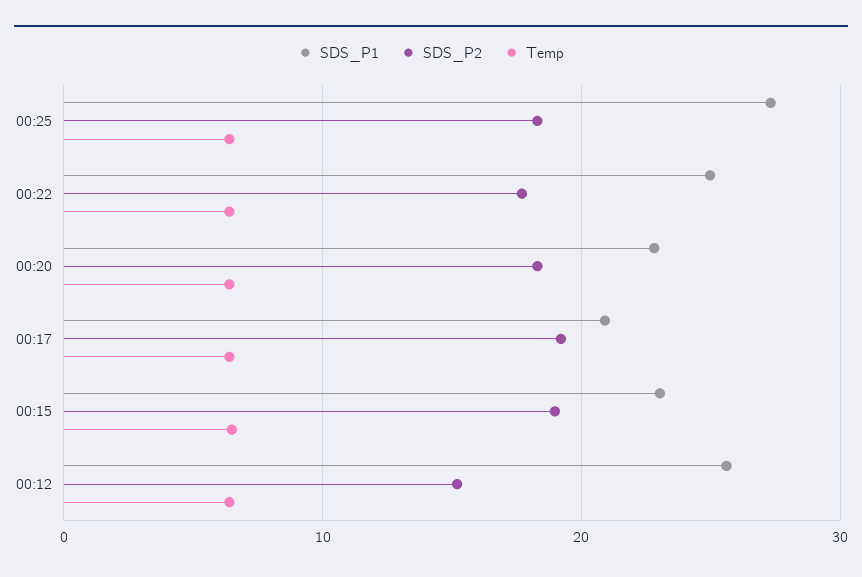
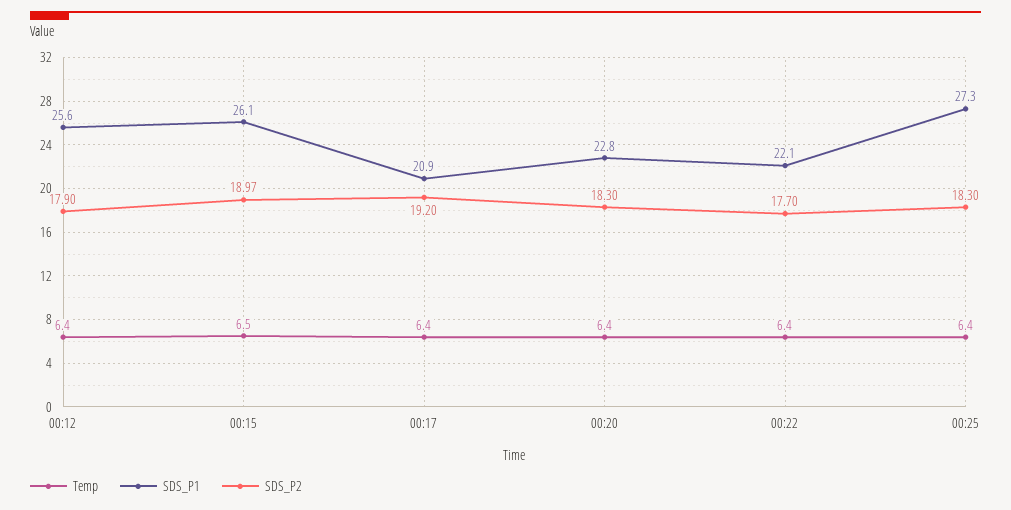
SDS_P1, 00:22: 25 -> 22.1
SDS_P1, 00:15: 23 -> 26.1
SDS_P2, 00:12: 15 -> 17.9

